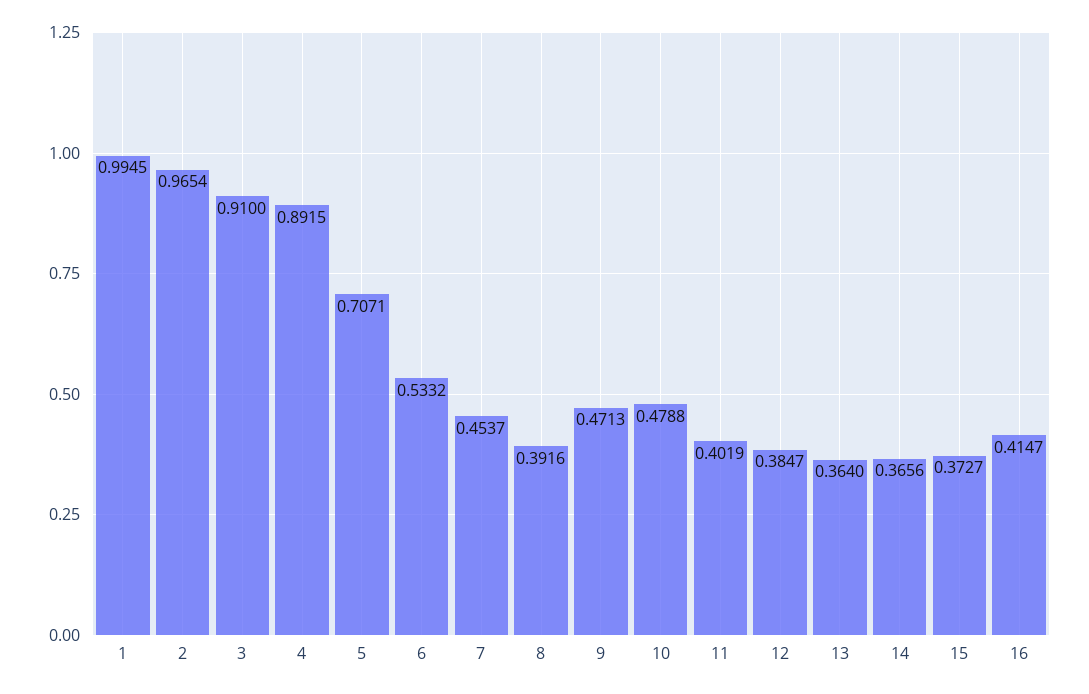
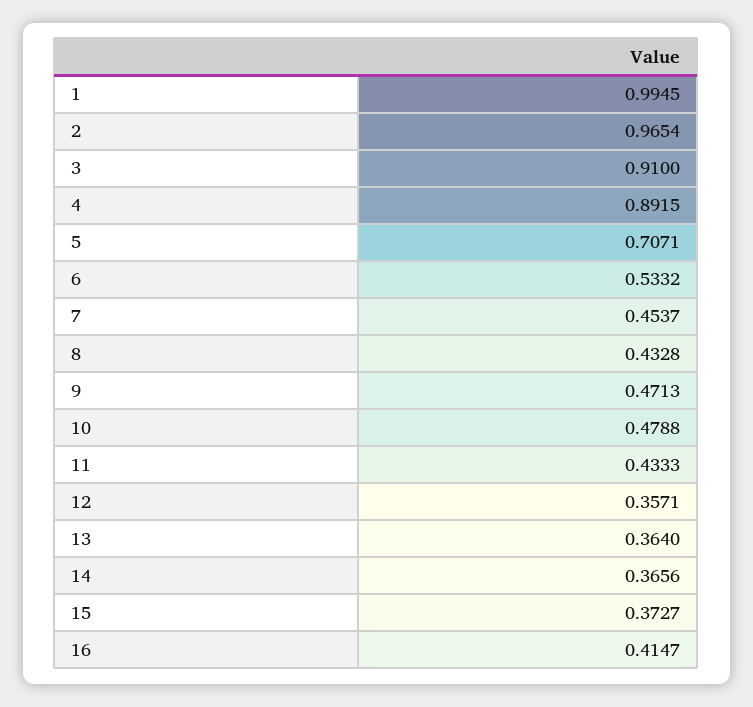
8: 0.3916 -> 0.4328
11: 0.4019 -> 0.4333
12: 0.3847 -> 0.3571

